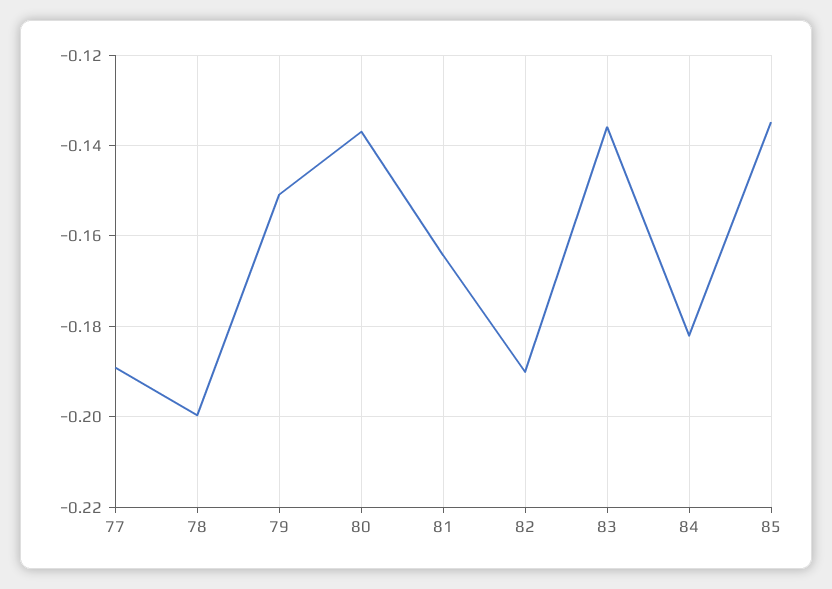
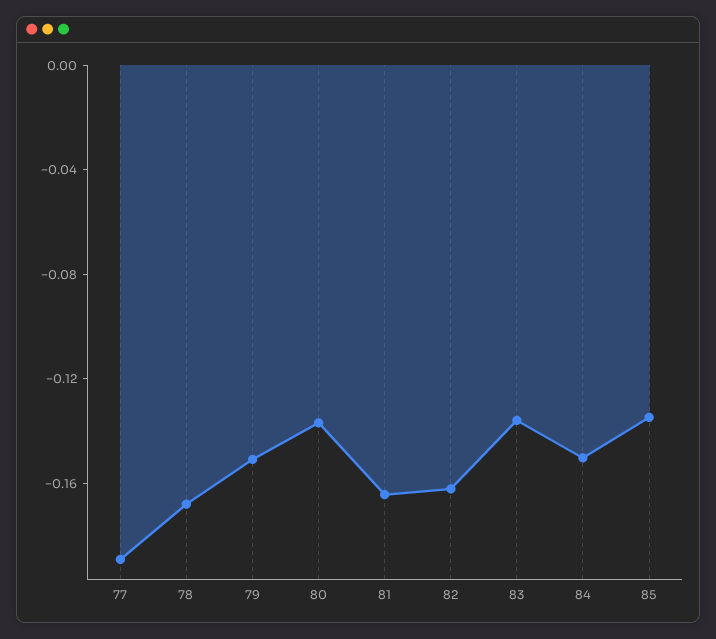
78: -0.2 -> -0.17
82: -0.19 -> -0.16
84: -0.182 -> -0.15

